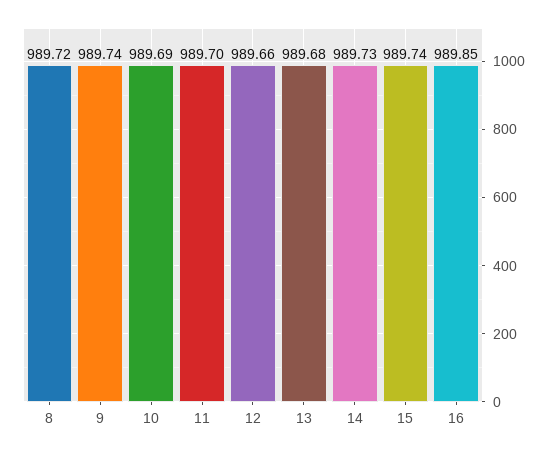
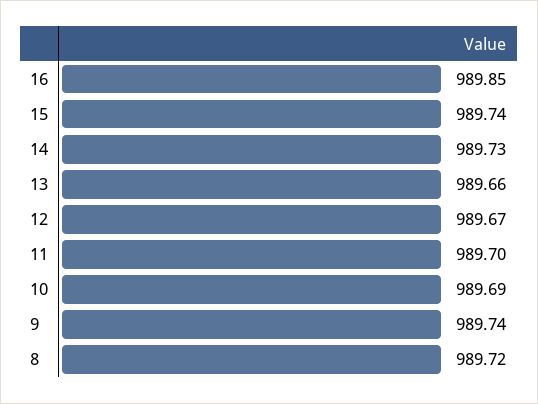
12: 989.66 -> 989.67
13: 989.68 -> 989.66

